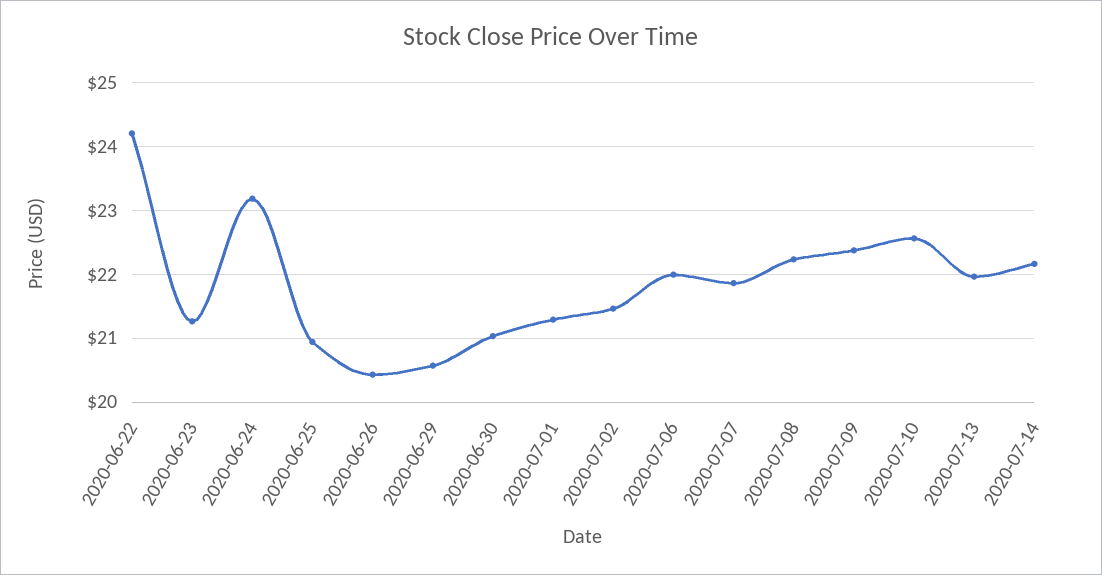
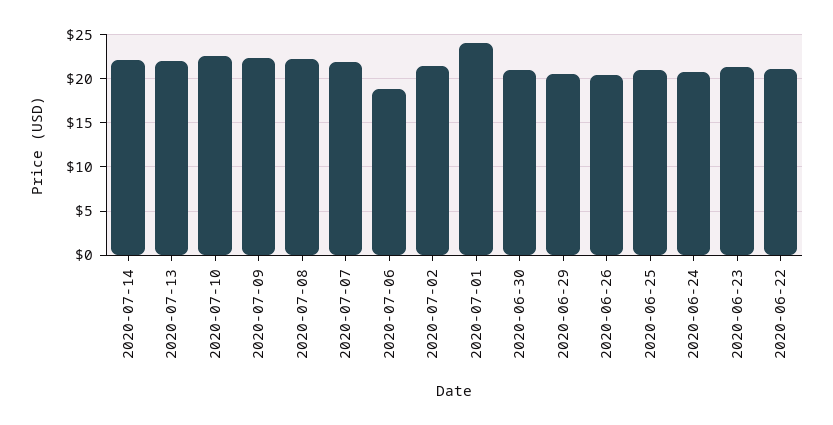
2020-06-22: 24.2 -> 21
2020-06-24: 23.2 -> 21
2020-07-01: 21.3 -> 24
2020-07-06: 22 -> 19

